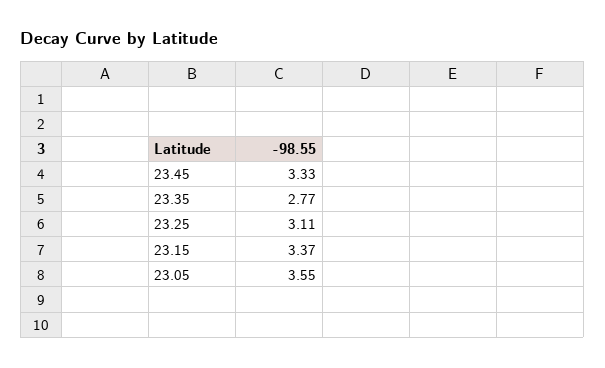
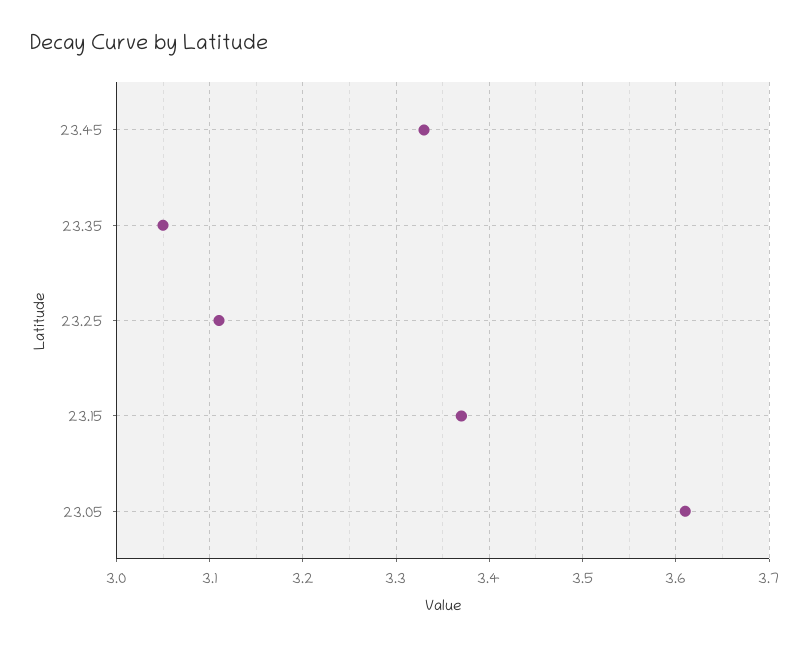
23.35: 2.77 -> 3.05
23.05: 3.55 -> 3.61

